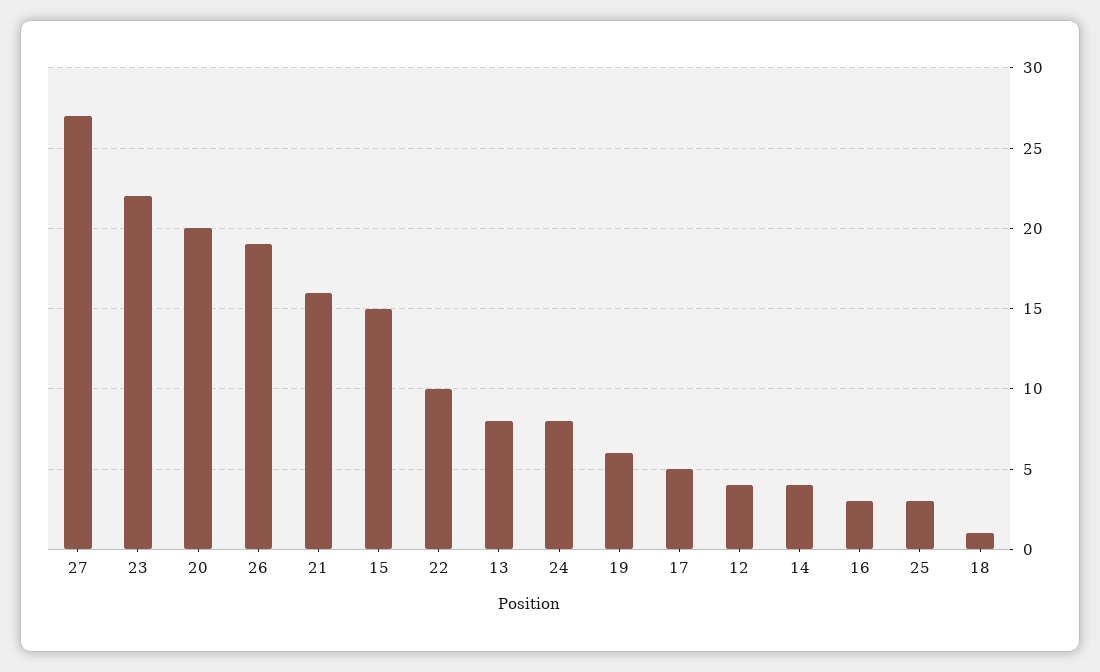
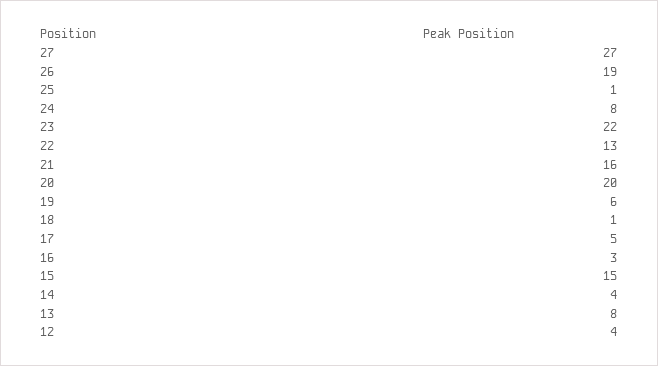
22: 10 -> 13
25: 3 -> 1

